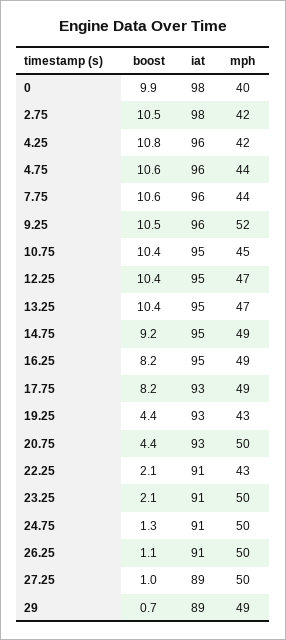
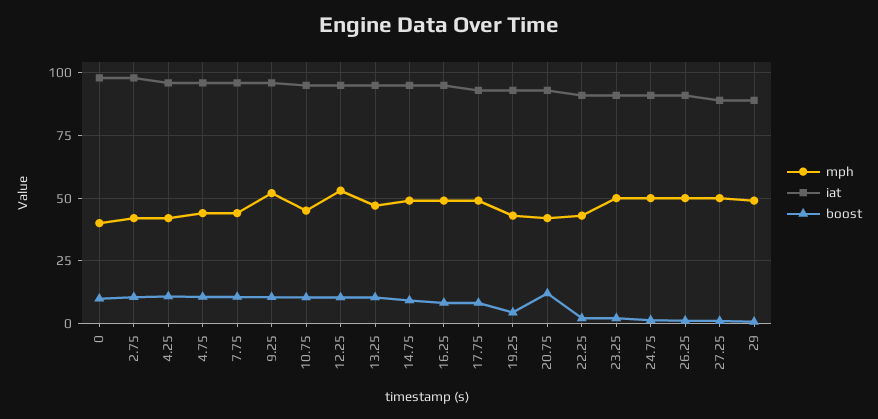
mph, 12.25: 47 -> 52.5
boost, 20.75: 4.4 -> 12.5
mph, 20.75: 50 -> 42.5

